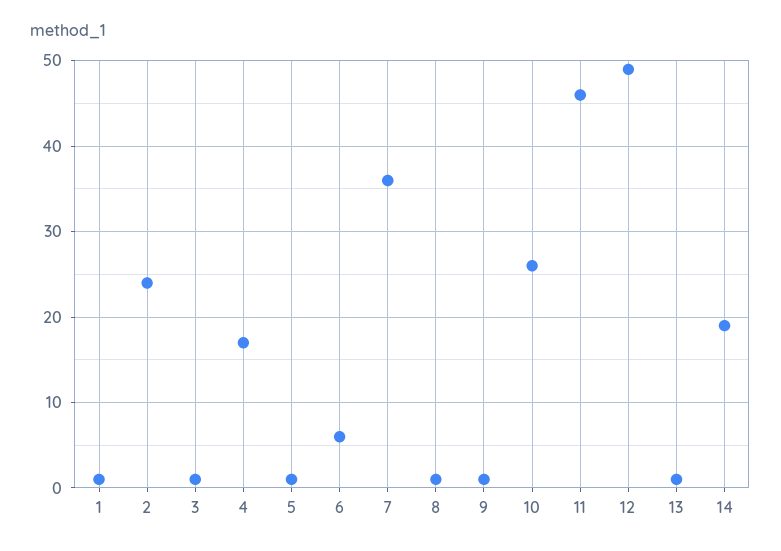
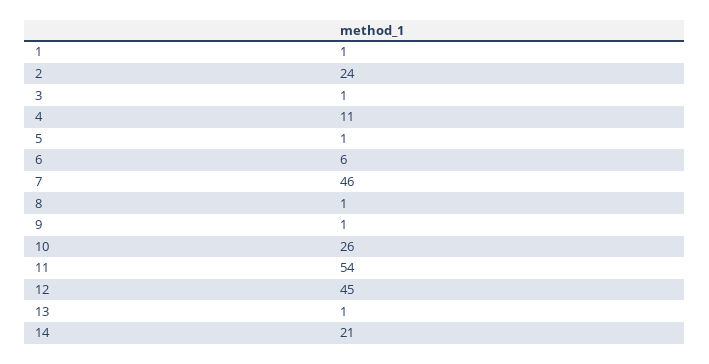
4: 17 -> 11
7: 36 -> 46
11: 46 -> 54
12: 49 -> 45
14: 19 -> 21

